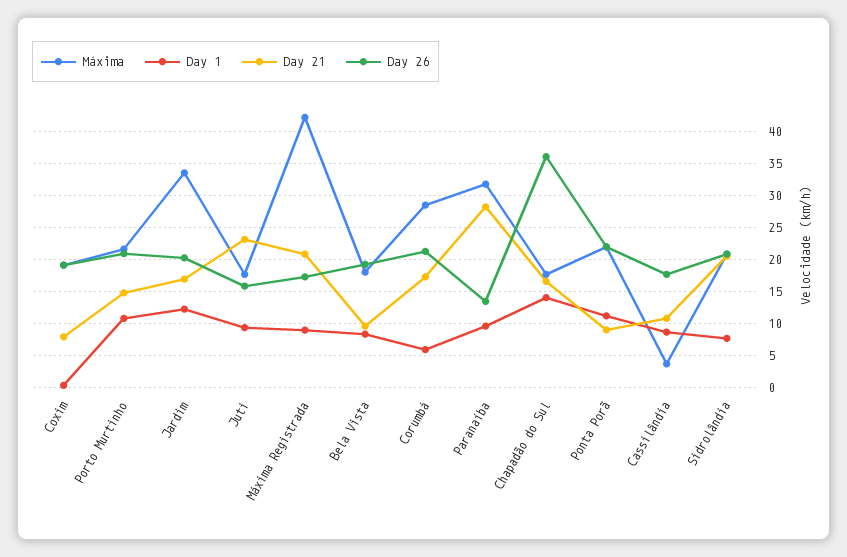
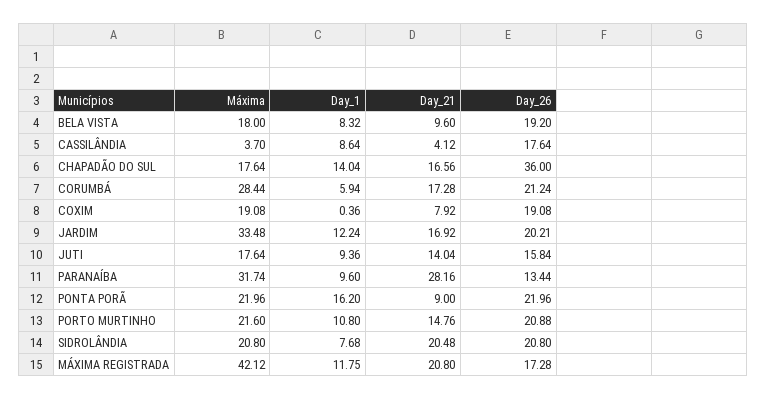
Day 21, Juti: 23 -> 14.04
Day 1, Máxima Registrada: 9 -> 11.75
Day 1, Ponta Porã: 11 -> 16.2
Day 21, Cassilândia: 11 -> 4.12

